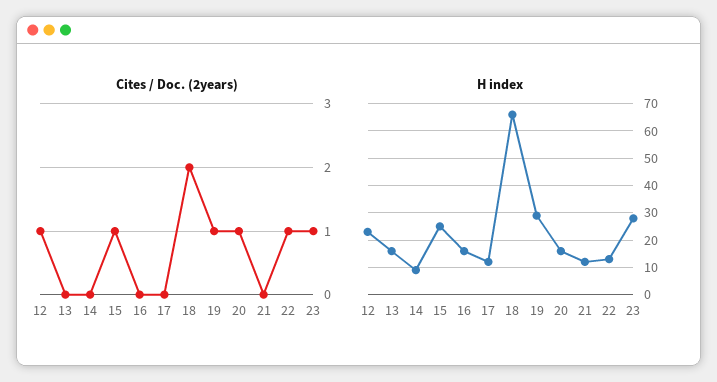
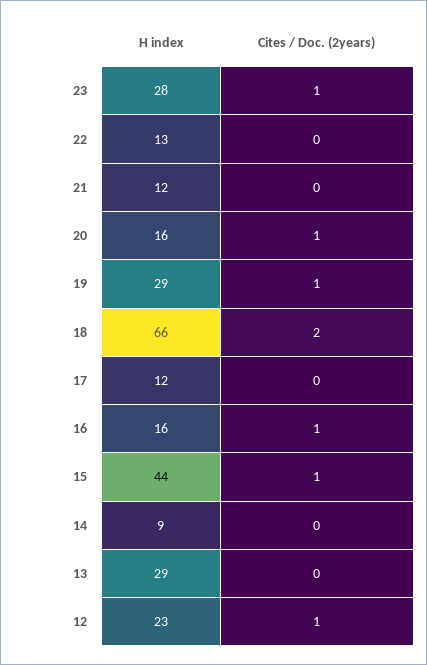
Cites / Doc. (2years), 16: 0 -> 1
Cites / Doc. (2years), 22: 1 -> 0
H index, 13: 15 -> 29
H index, 15: 25 -> 44

